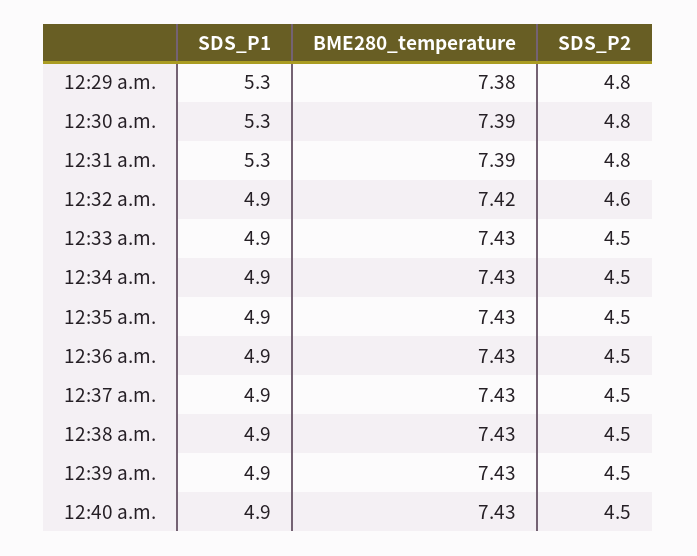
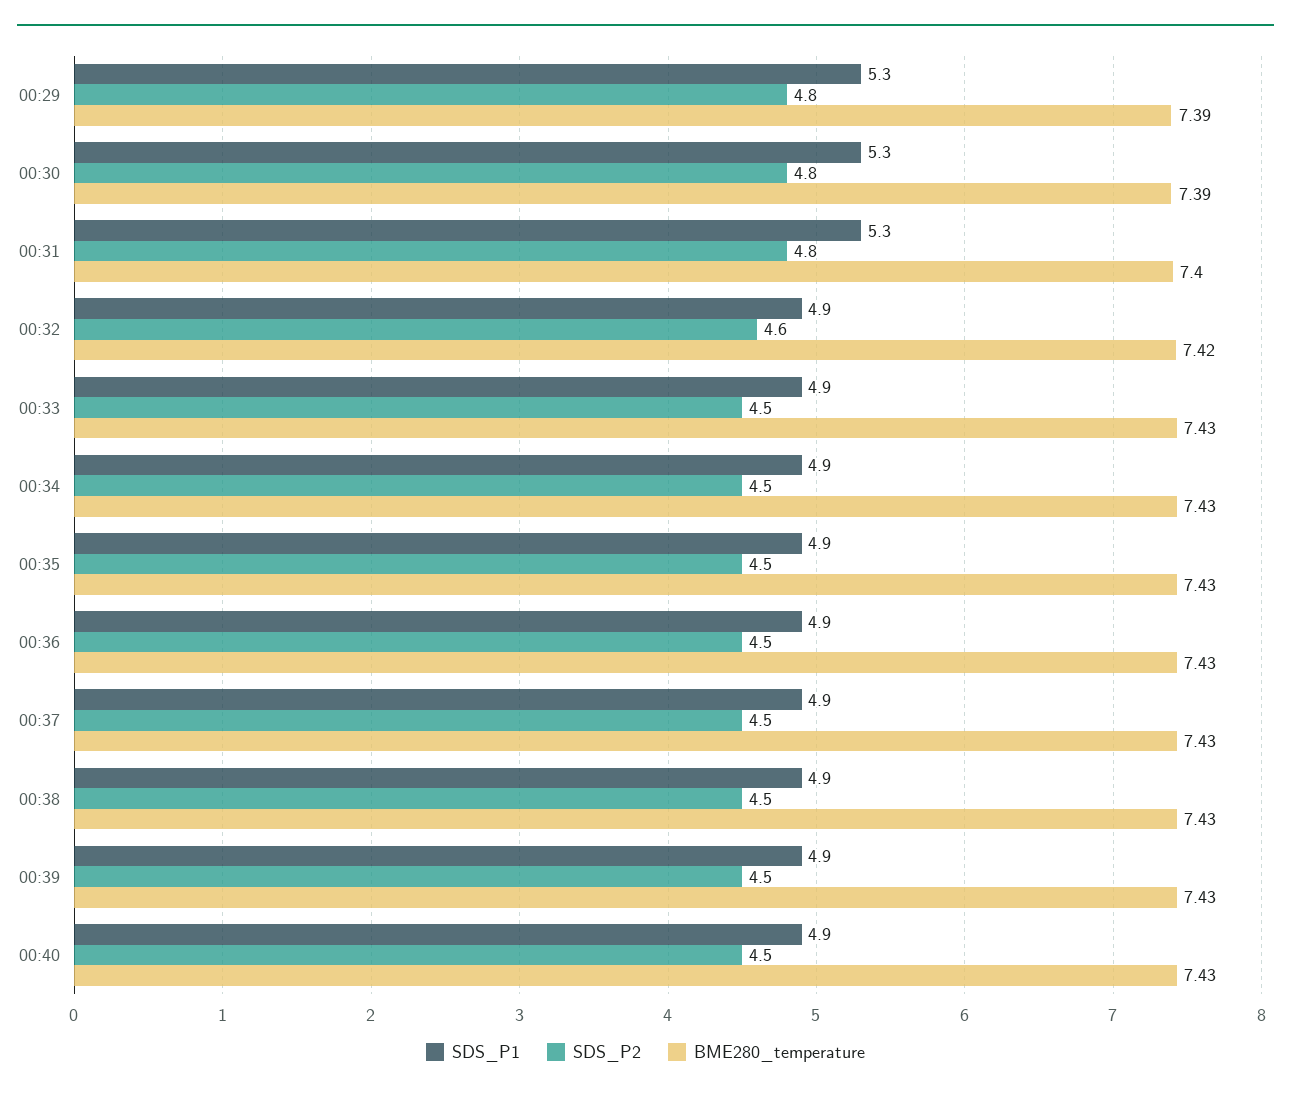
BME280_temperature, 12:29 a.m.: 7.38 -> 7.39
BME280_temperature, 12:31 a.m.: 7.39 -> 7.4

